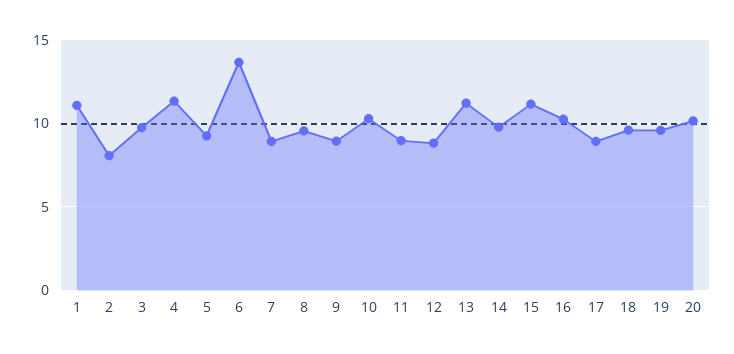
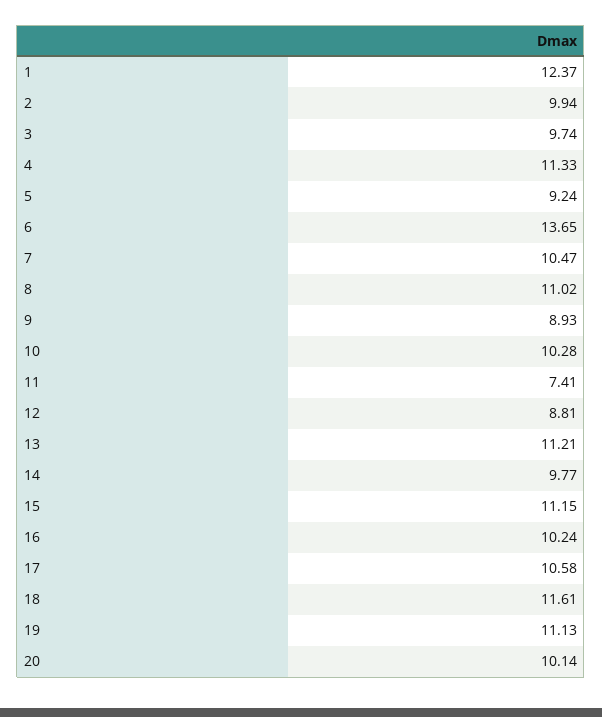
1: 11 -> 12.37
2: 8 -> 9.94
7: 9 -> 10.47
8: 9.5 -> 11.02
11: 9 -> 7.41
17: 9 -> 10.58
18: 9.5 -> 11.61
19: 9.5 -> 11.13

